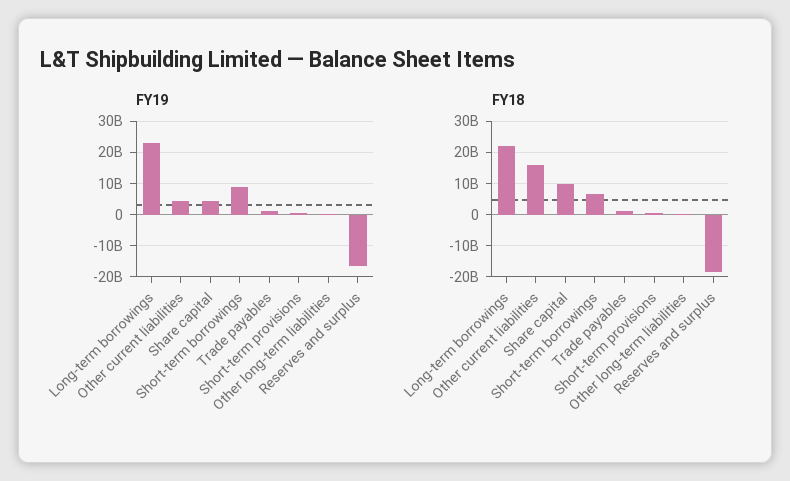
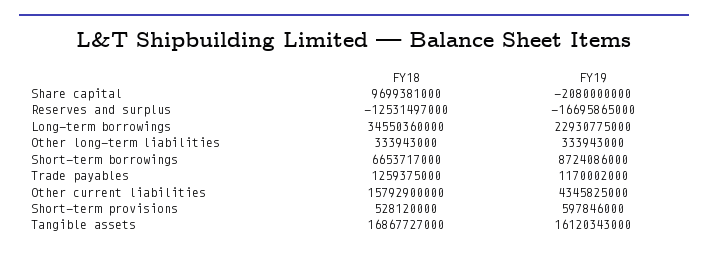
FY19, Share capital: 4000000000 -> -2080000000
FY18, Long-term borrowings: 22000000000 -> 34550360000
FY18, Reserves and surplus: -18000000000 -> -12531497000
FY18, Tangible assets: none -> 16867727000
FY19, Tangible assets: none -> 16120343000

